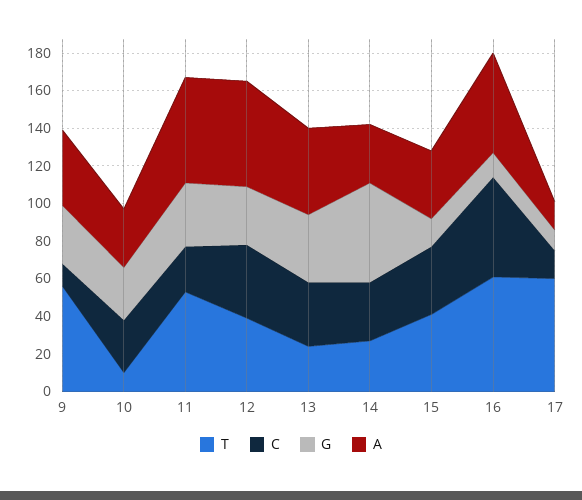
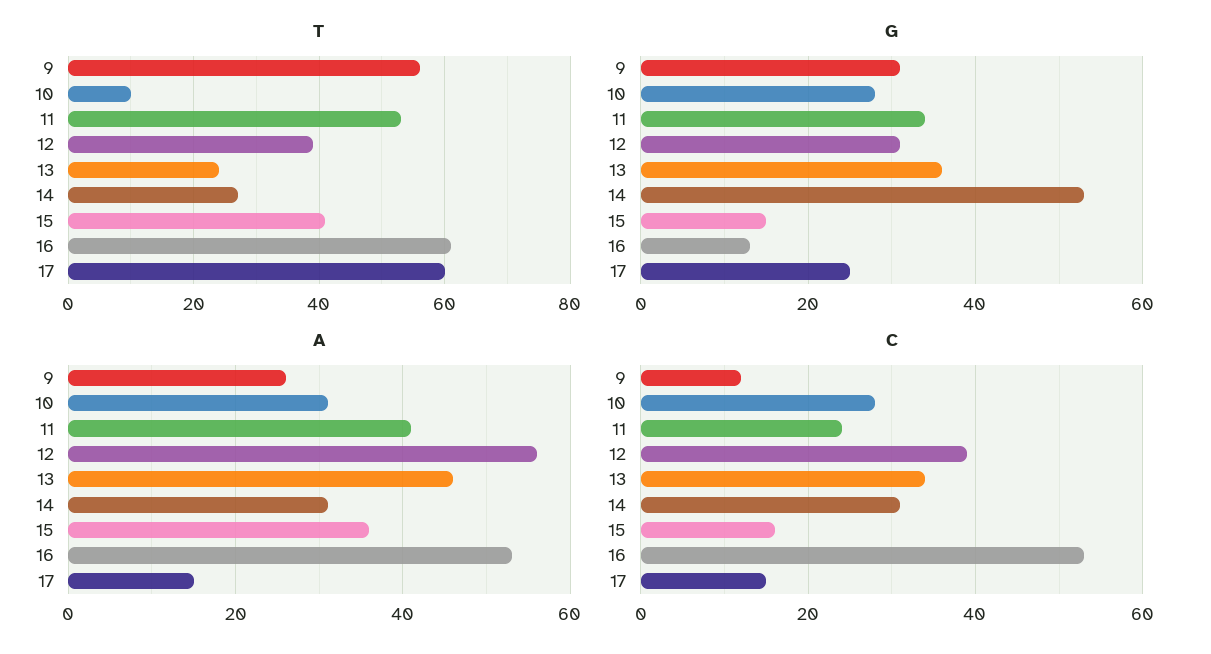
A, 9: 40 -> 25
A, 11: 55 -> 40
C, 15: 35 -> 15
G, 17: 10 -> 25

